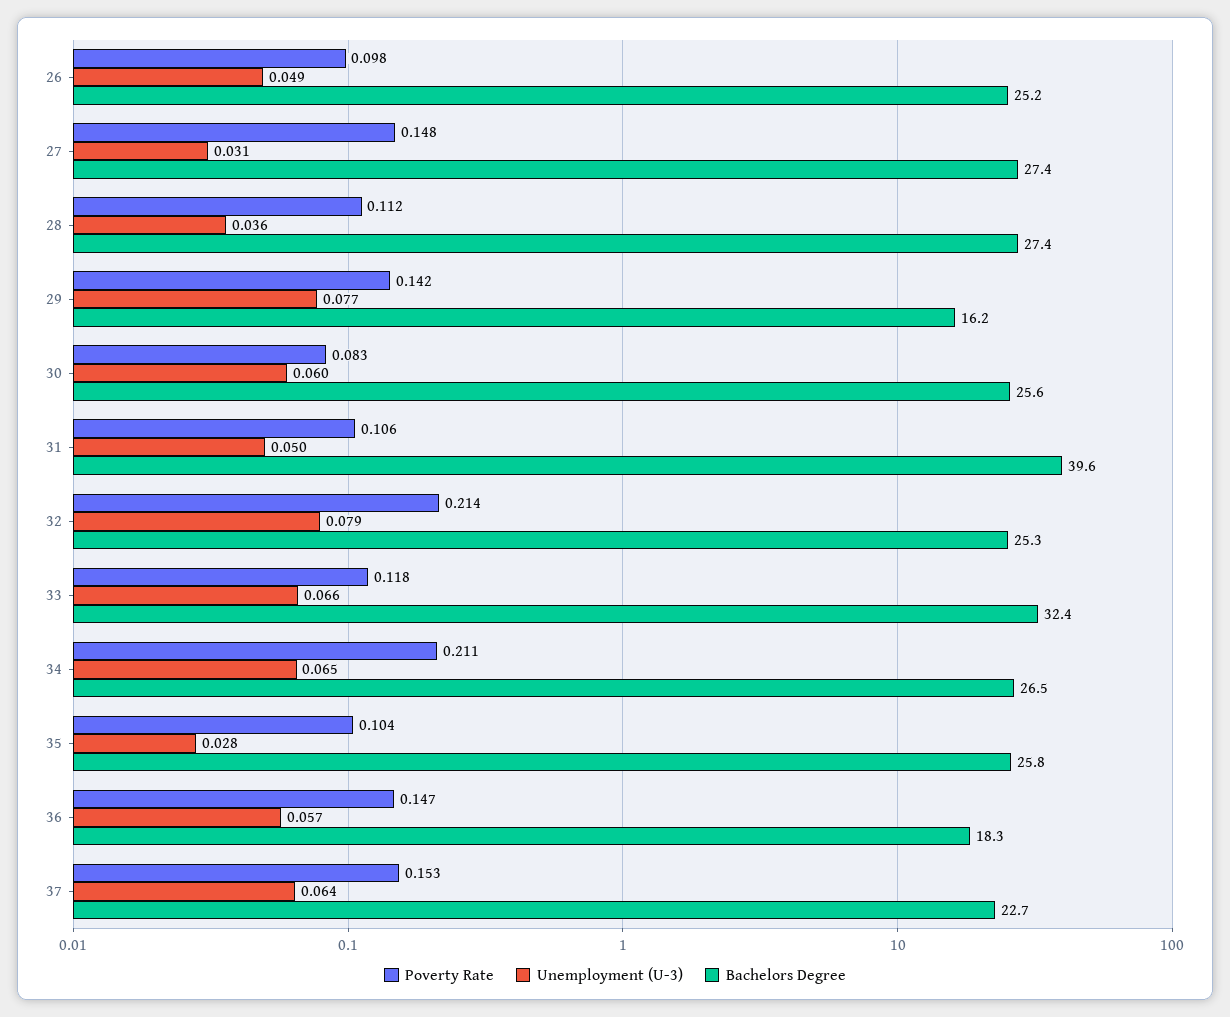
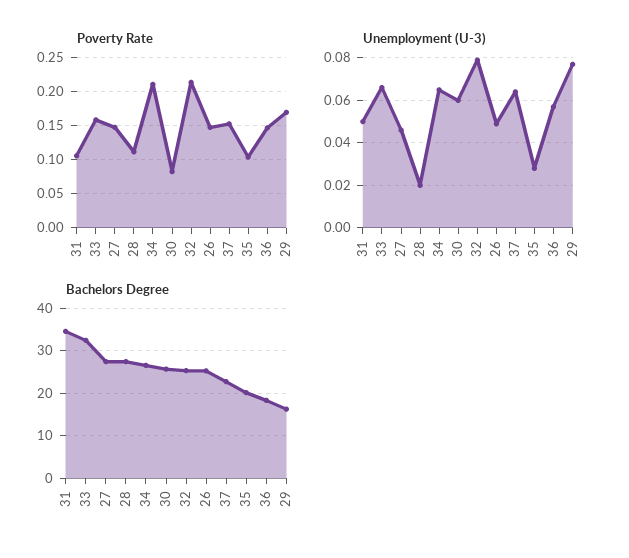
Poverty Rate, 26: 0.098 -> 0.15
Unemployment (U-3), 27: 0.031 -> 0.045
Unemployment (U-3), 28: 0.036 -> 0.02
Poverty Rate, 29: 0.142 -> 0.17
Bachelors Degree, 31: 39.6 -> 34
Poverty Rate, 33: 0.118 -> 0.16
Bachelors Degree, 35: 25.8 -> 20

